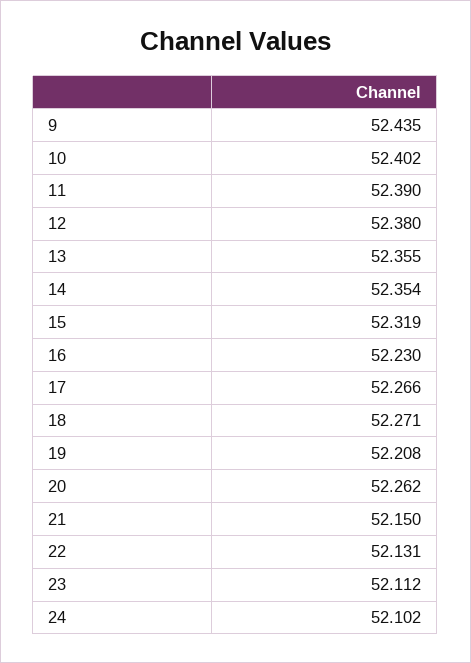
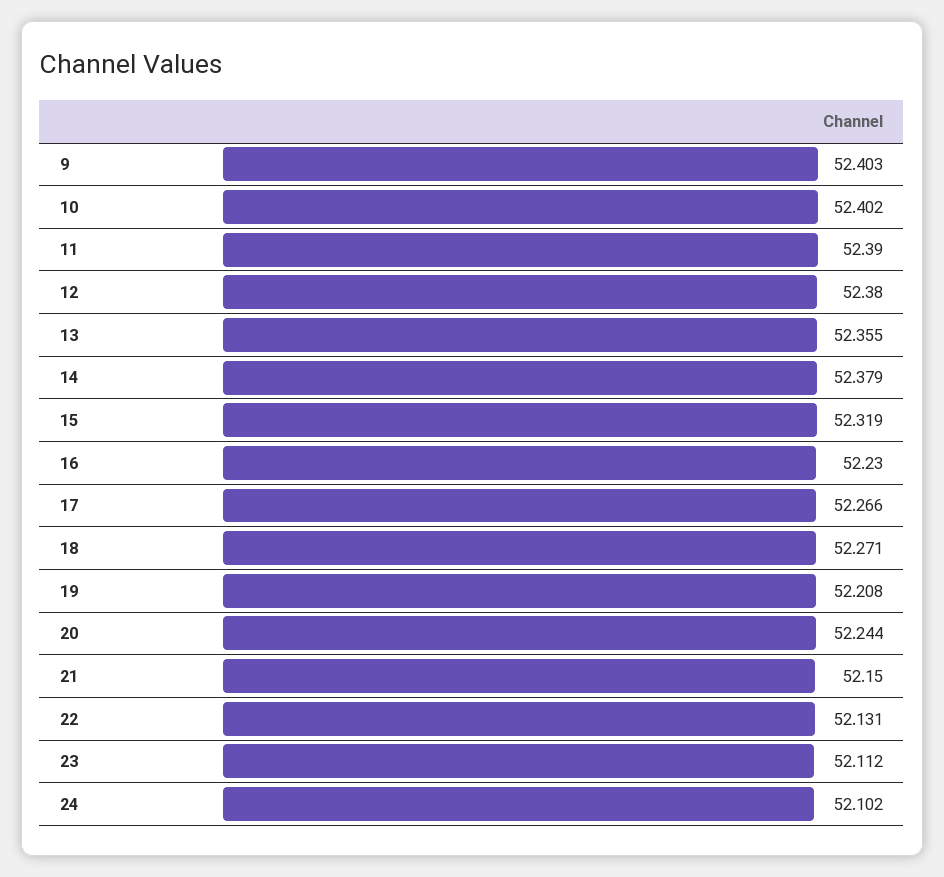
9: 52.435 -> 52.403
14: 52.354 -> 52.379
20: 52.262 -> 52.244

